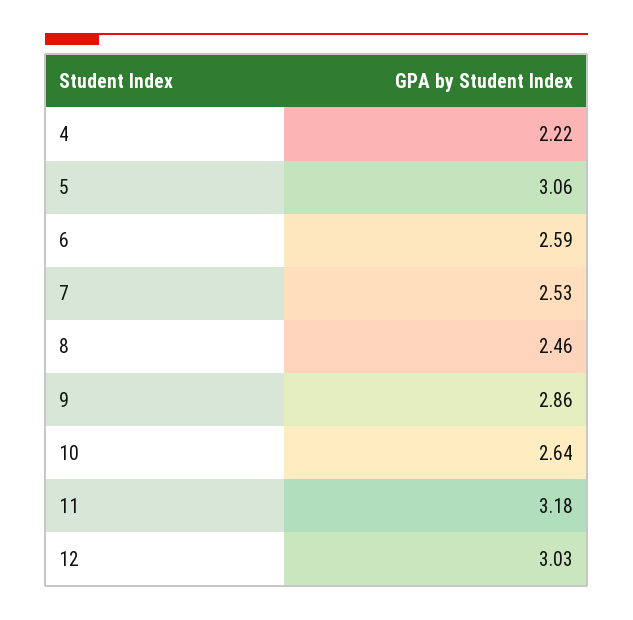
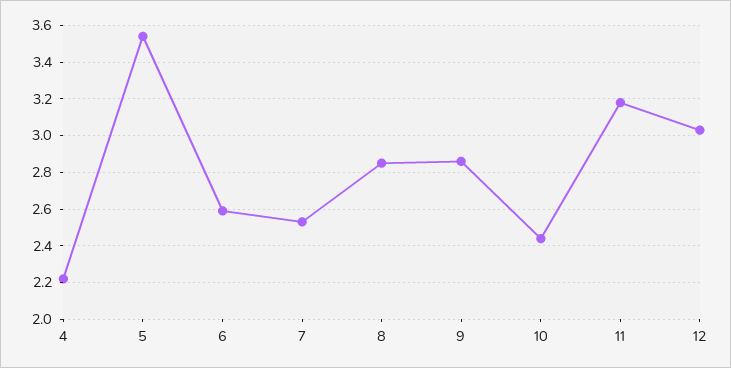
5: 3.06 -> 3.55
8: 2.46 -> 2.85
10: 2.64 -> 2.45

